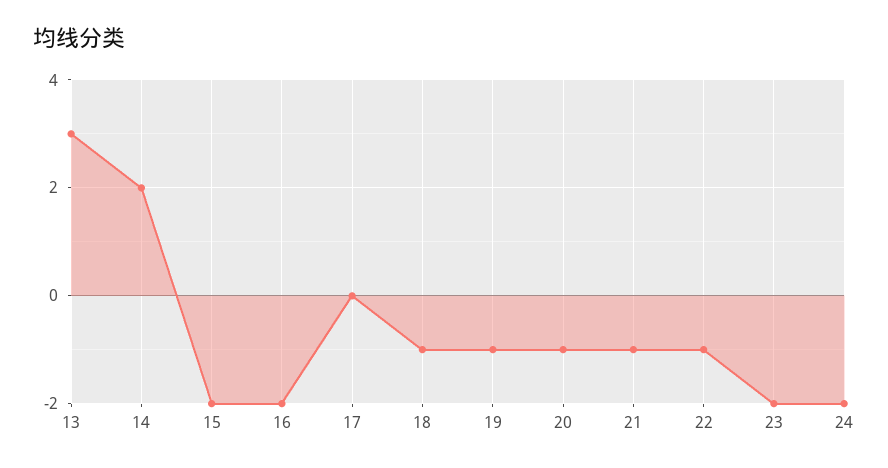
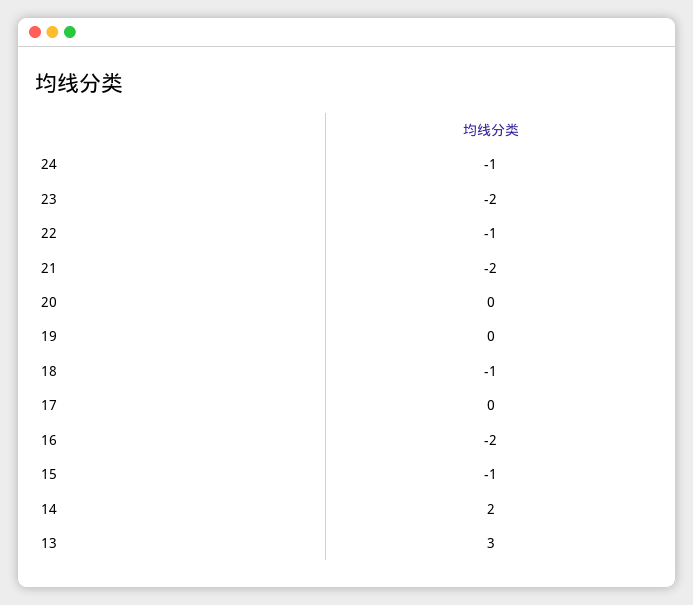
15: -2 -> -1
19: -1 -> 0
20: -1 -> 0
21: -1 -> -2
24: -2 -> -1

